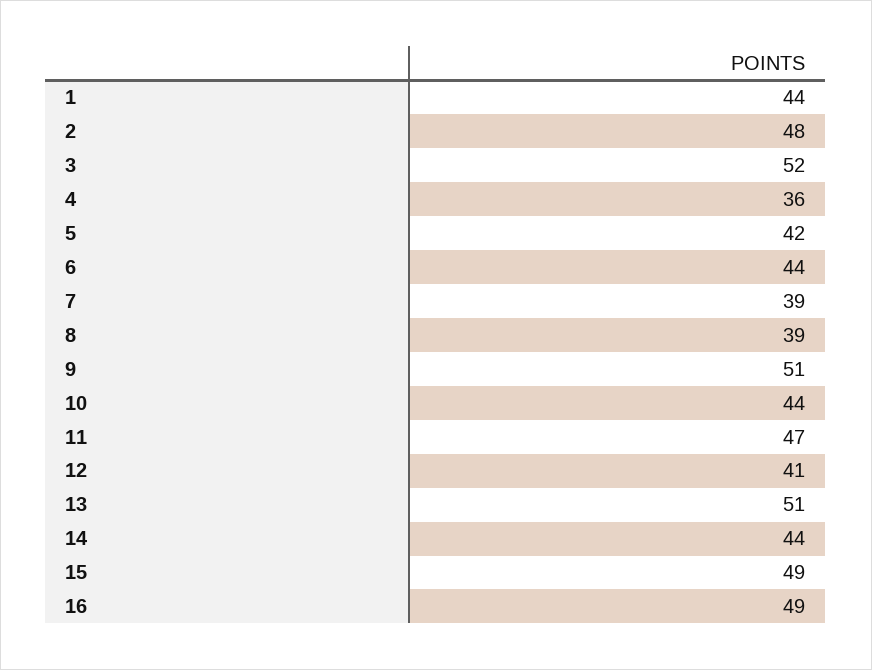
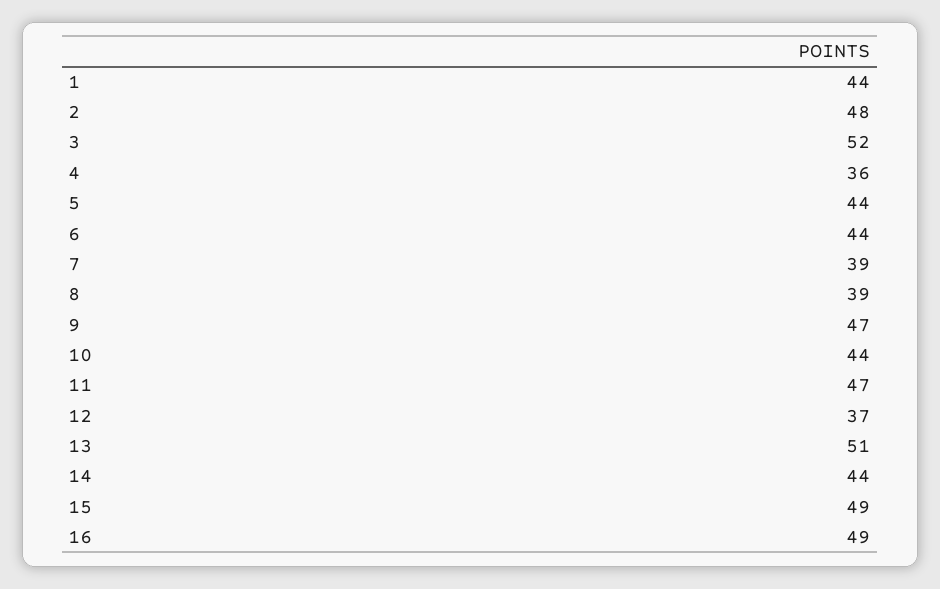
5: 42 -> 44
9: 51 -> 47
12: 41 -> 37

